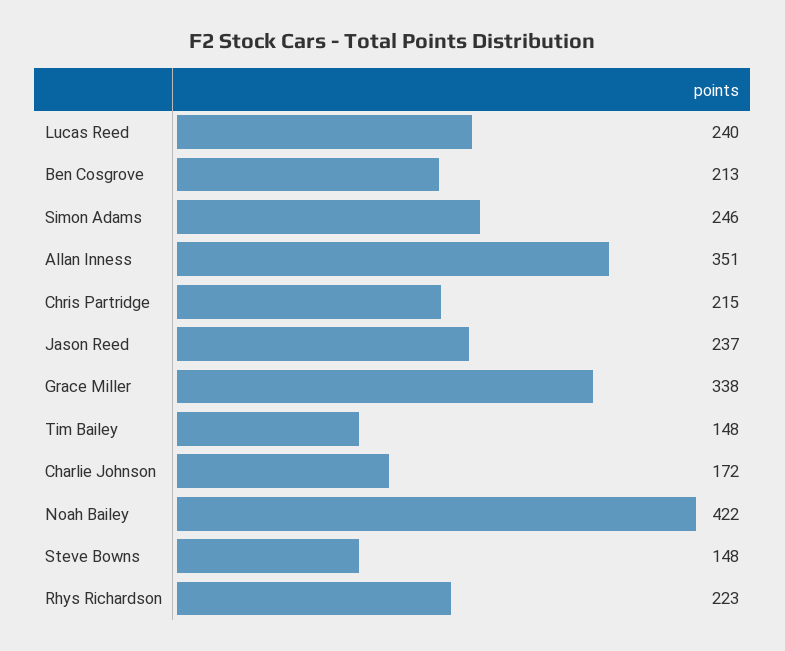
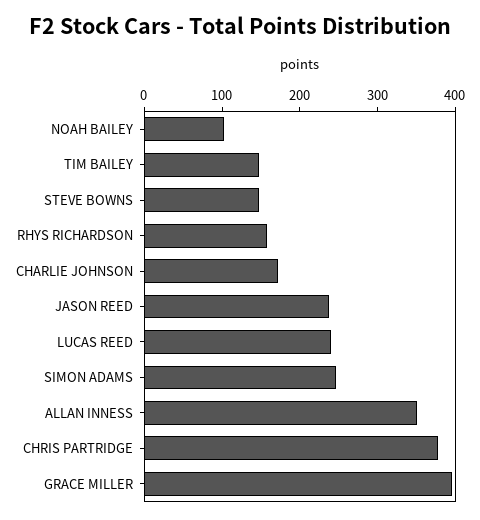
Ben Cosgrove: 213 -> none
Chris Partridge: 215 -> 380
Grace Miller: 338 -> 400
Noah Bailey: 422 -> 100
Rhys Richardson: 223 -> 160

